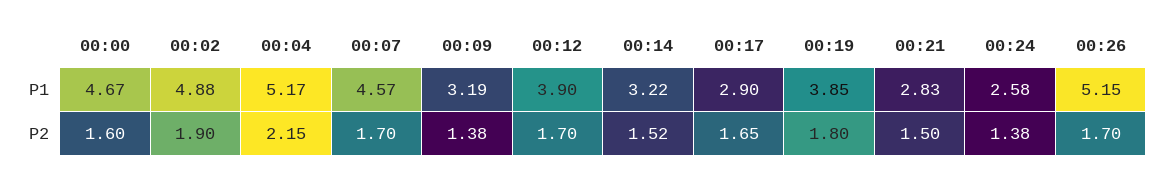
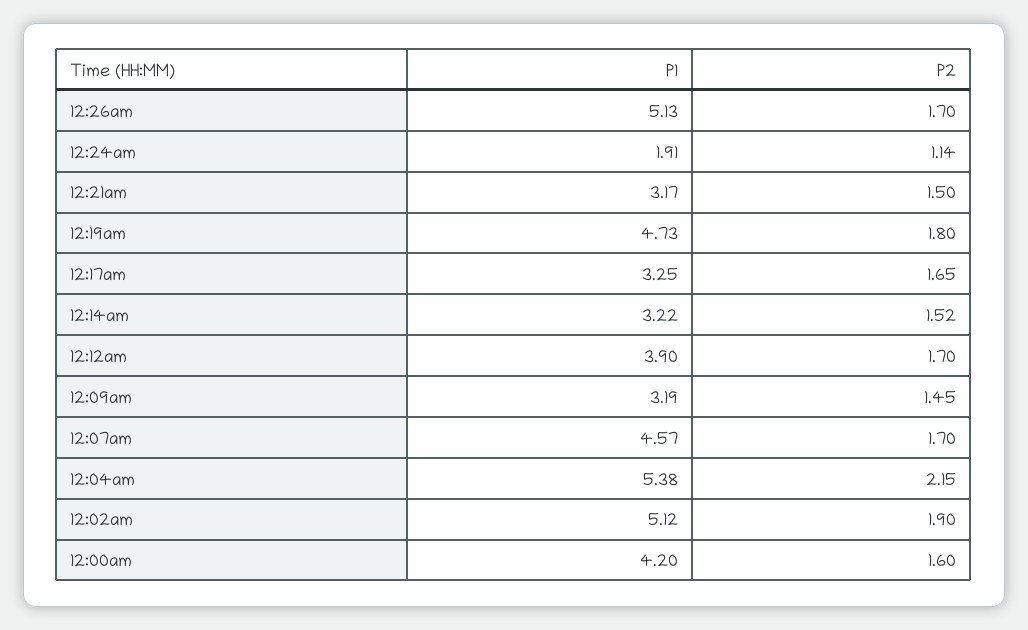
00:00, P1: 4.67 -> 4.2
00:02, P1: 4.88 -> 5.12
00:04, P1: 5.17 -> 5.38
00:17, P1: 2.9 -> 3.25
00:19, P1: 3.85 -> 4.73
00:21, P1: 2.83 -> 3.17
00:24, P1: 2.58 -> 1.91
00:26, P1: 5.15 -> 5.13
00:09, P2: 1.38 -> 1.45
00:24, P2: 1.38 -> 1.14

